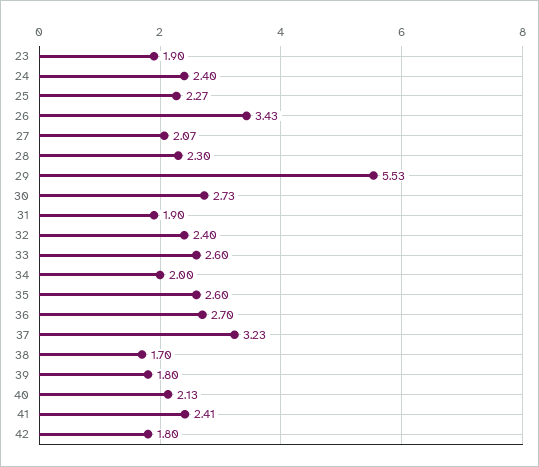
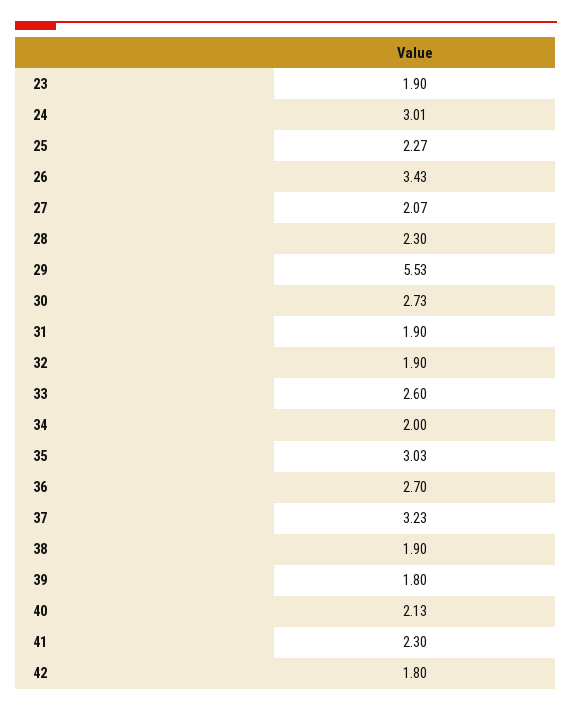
24: 2.4 -> 3.01
32: 2.4 -> 1.9
35: 2.6 -> 3.03
38: 1.7 -> 1.9
41: 2.41 -> 2.3

